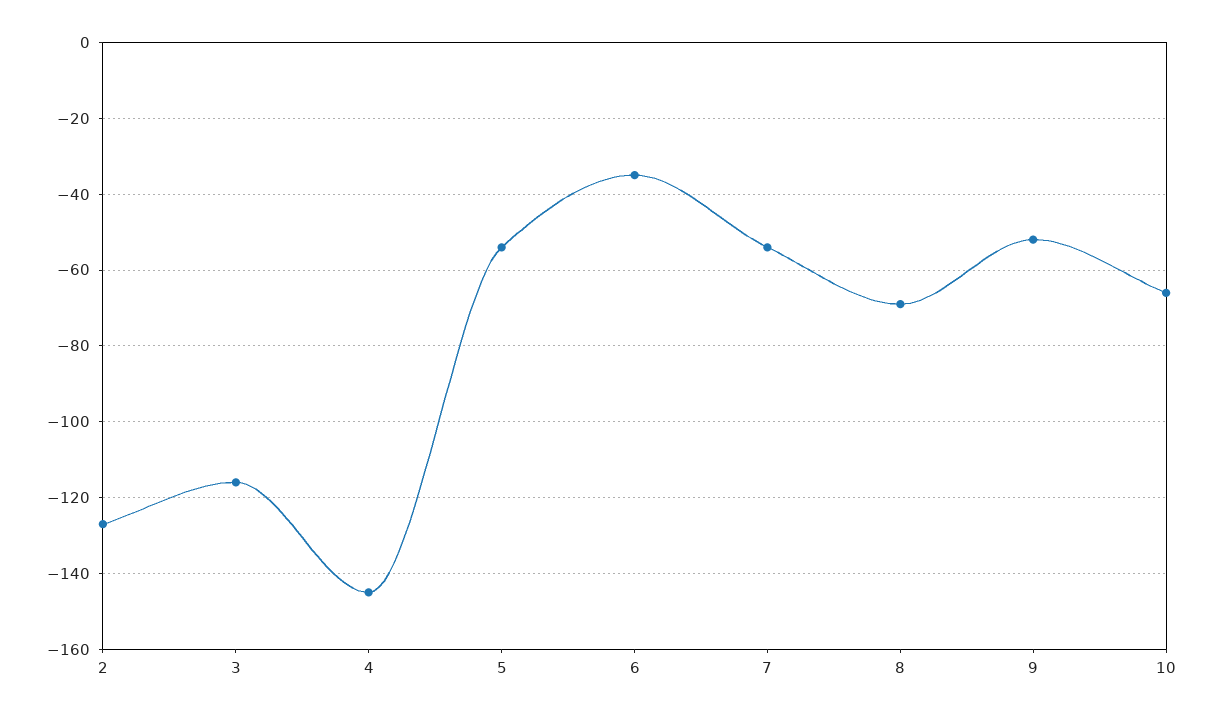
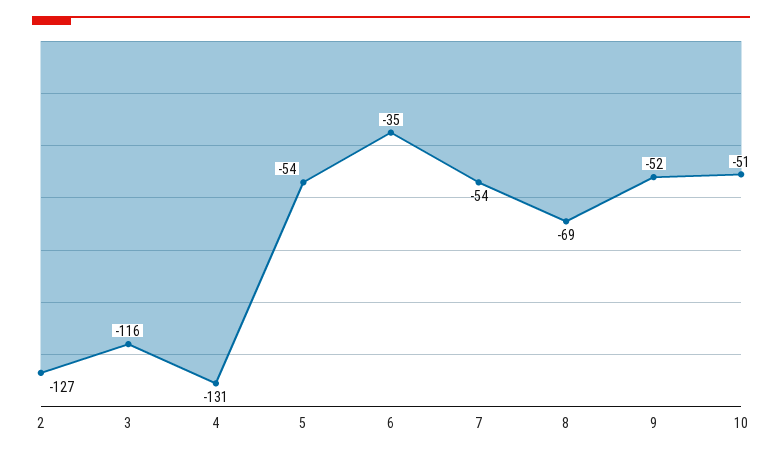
4: -145 -> -131
10: -65 -> -51

